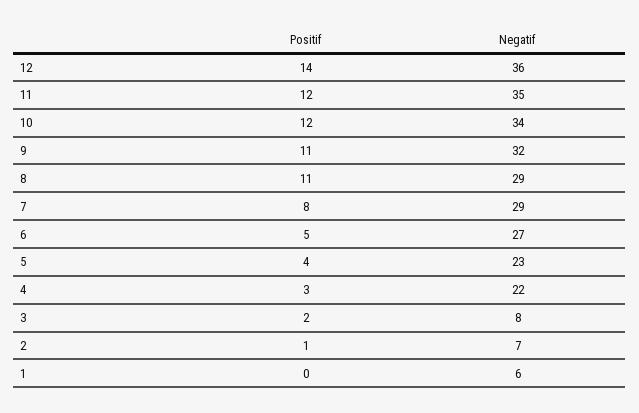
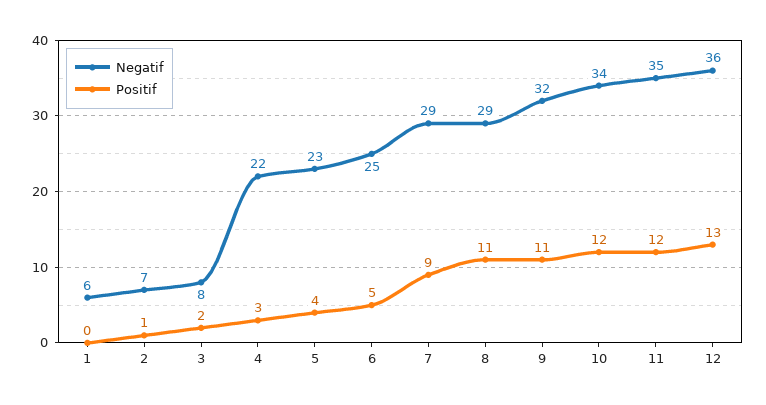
Positif, 12: 14 -> 13
Positif, 7: 8 -> 9
Negatif, 6: 27 -> 25

